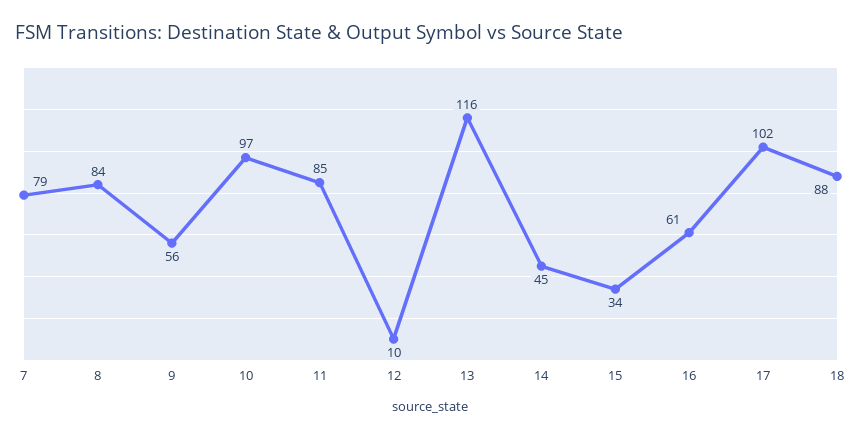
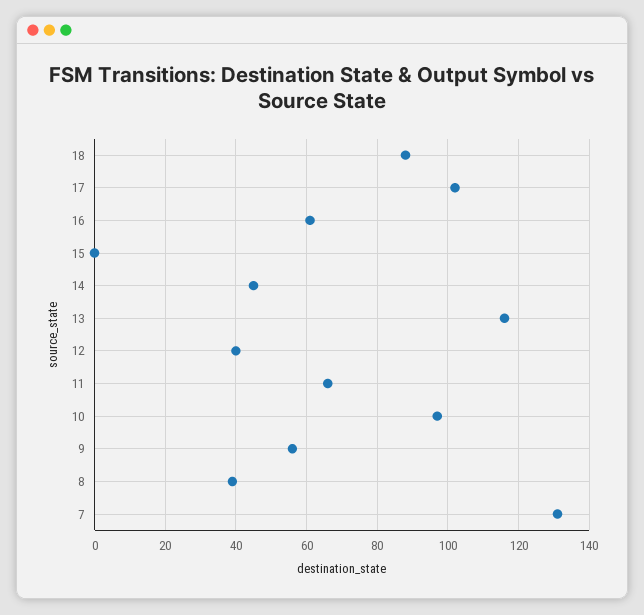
7: 79 -> 130
8: 84 -> 40
11: 85 -> 65
12: 10 -> 40
15: 34 -> 0

